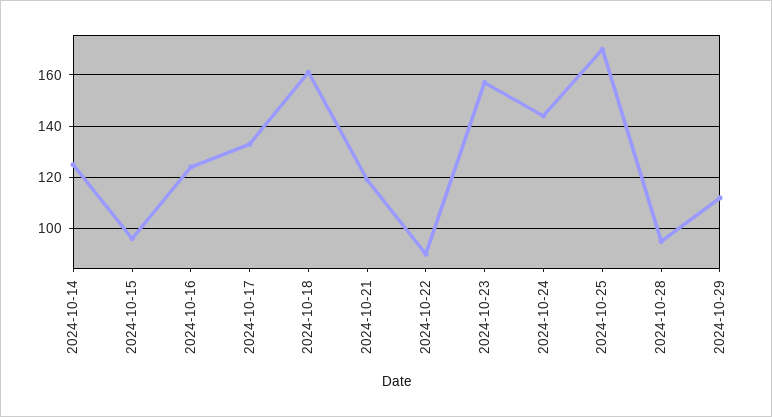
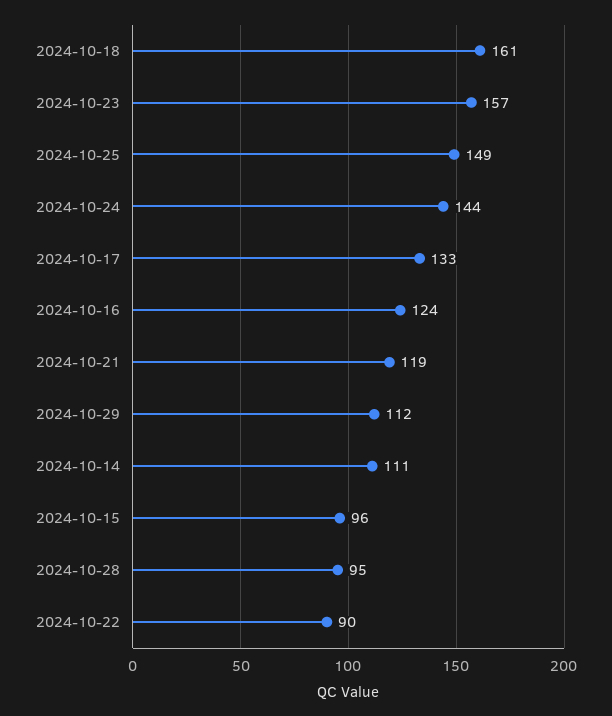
2024-10-14: 125 -> 111
2024-10-25: 170 -> 149

